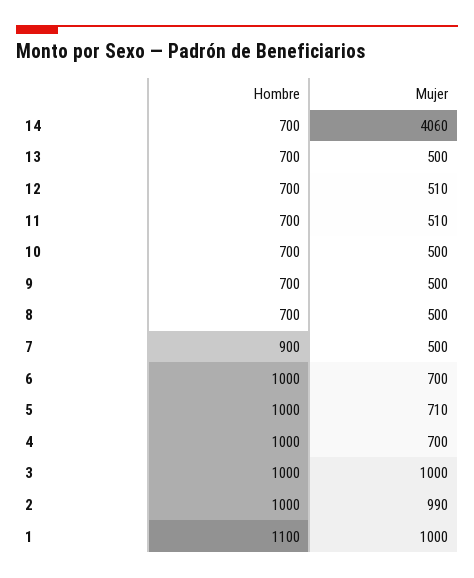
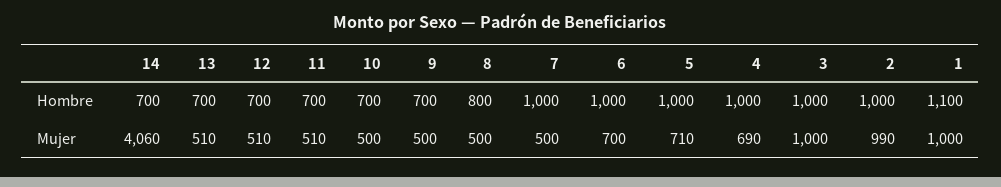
Mujer, 13: 500 -> 510
Hombre, 8: 700 -> 800
Hombre, 7: 900 -> 1000
Mujer, 4: 700 -> 690

